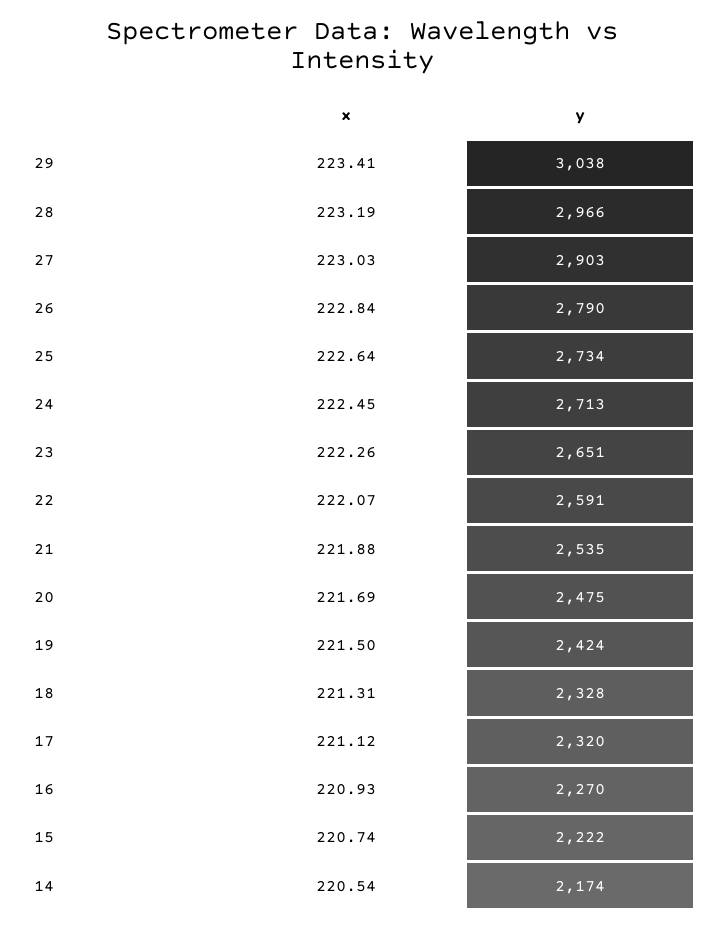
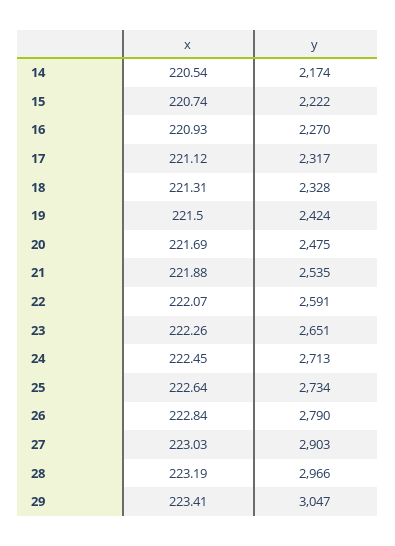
y, 29: 3038 -> 3047
y, 17: 2320 -> 2317

